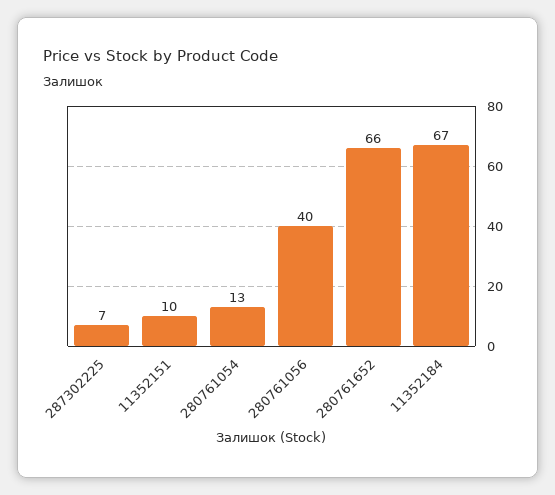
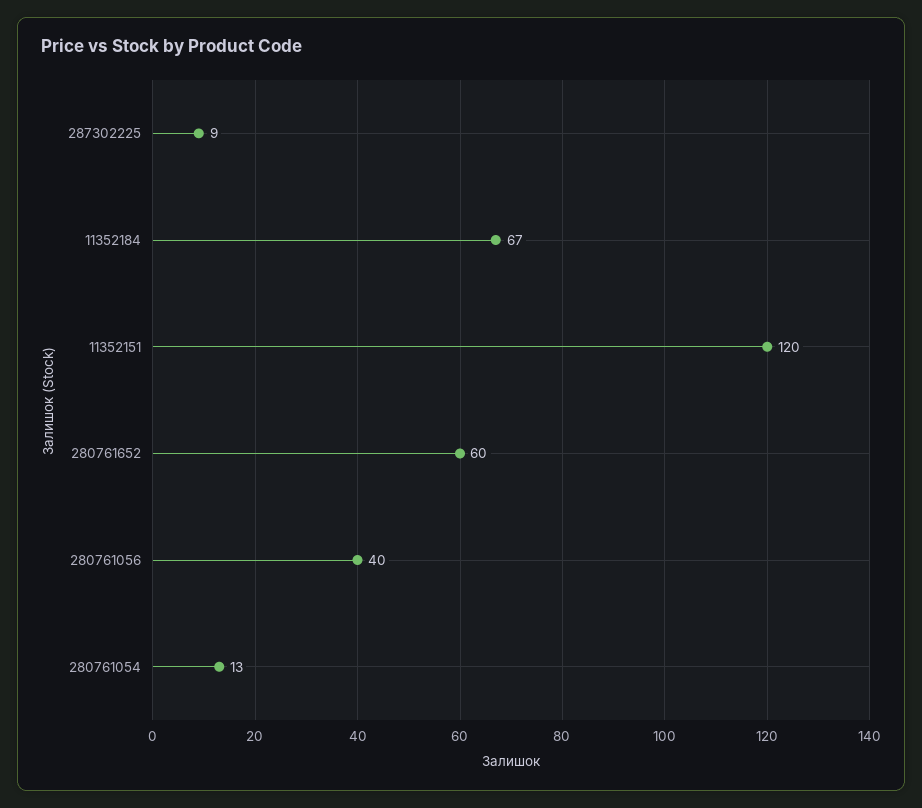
287302225: 7 -> 9
11352151: 10 -> 120
280761652: 66 -> 60

